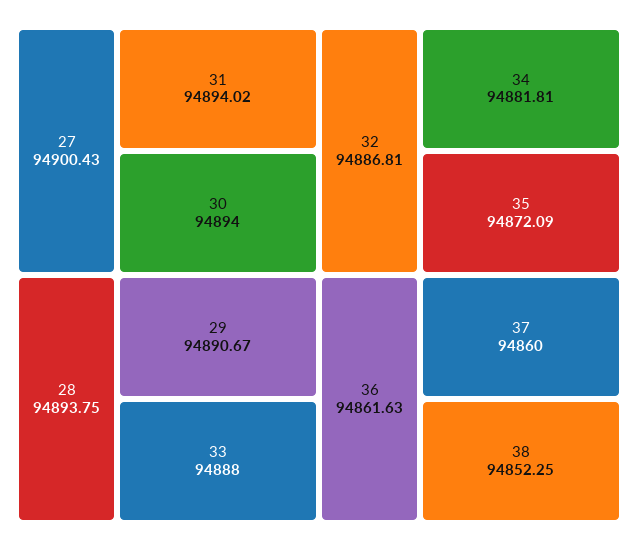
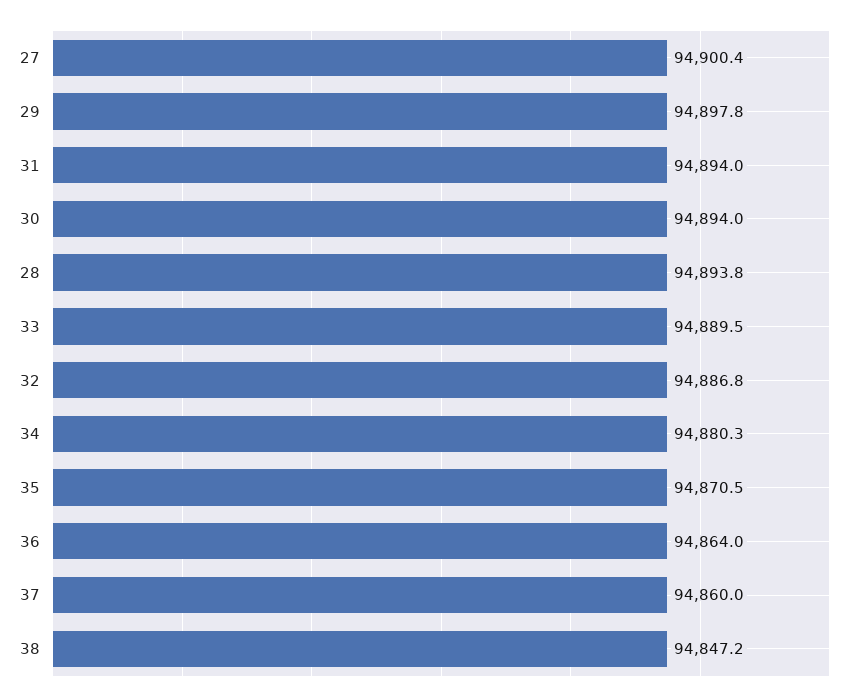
29: 94890.67 -> 94897.8
33: 94888 -> 94889.5
34: 94881.81 -> 94880.3
35: 94872.09 -> 94870.5
36: 94861.63 -> 94864
38: 94852.25 -> 94847.2

